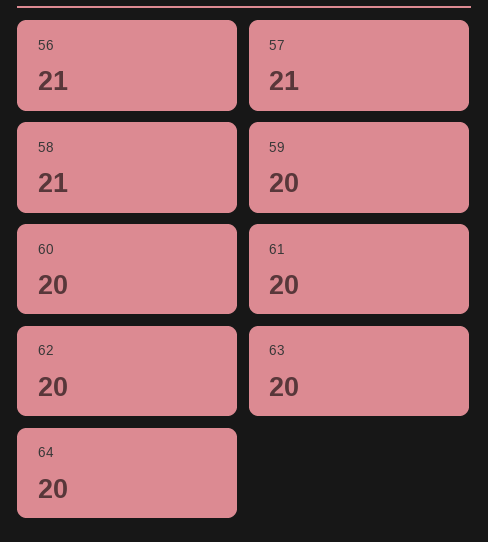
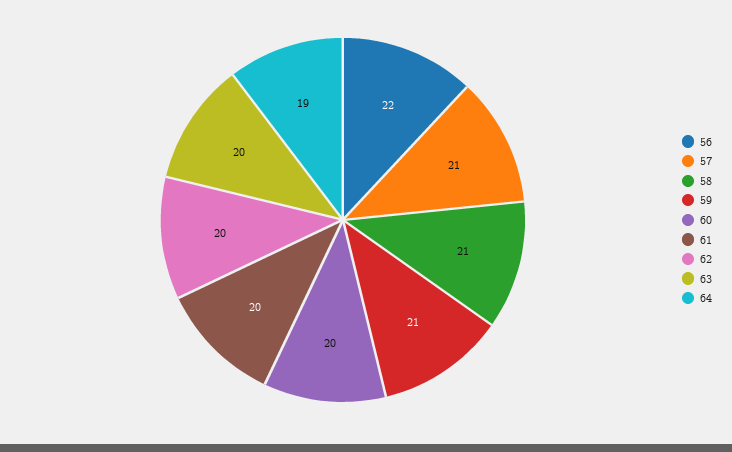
56: 21 -> 22
59: 20 -> 21
64: 20 -> 19

